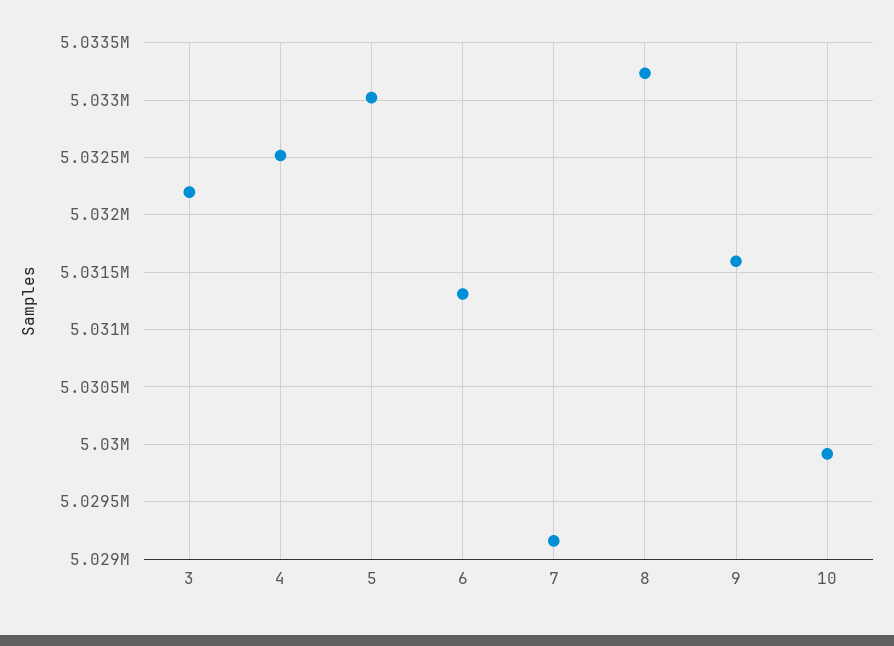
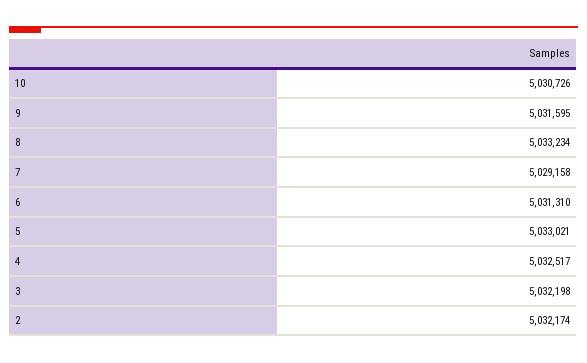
10: 5029900 -> 5030726
2: none -> 5032174

